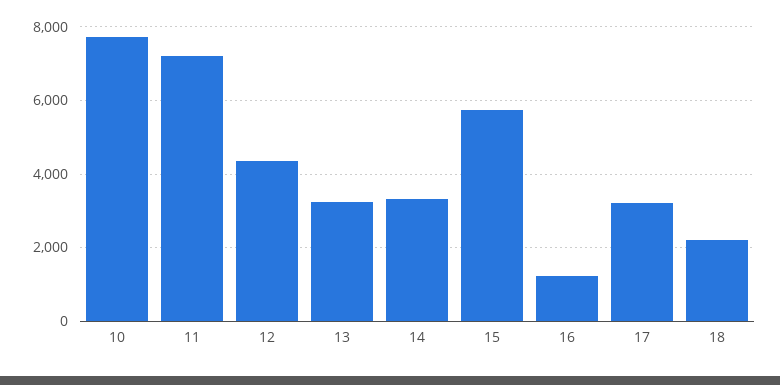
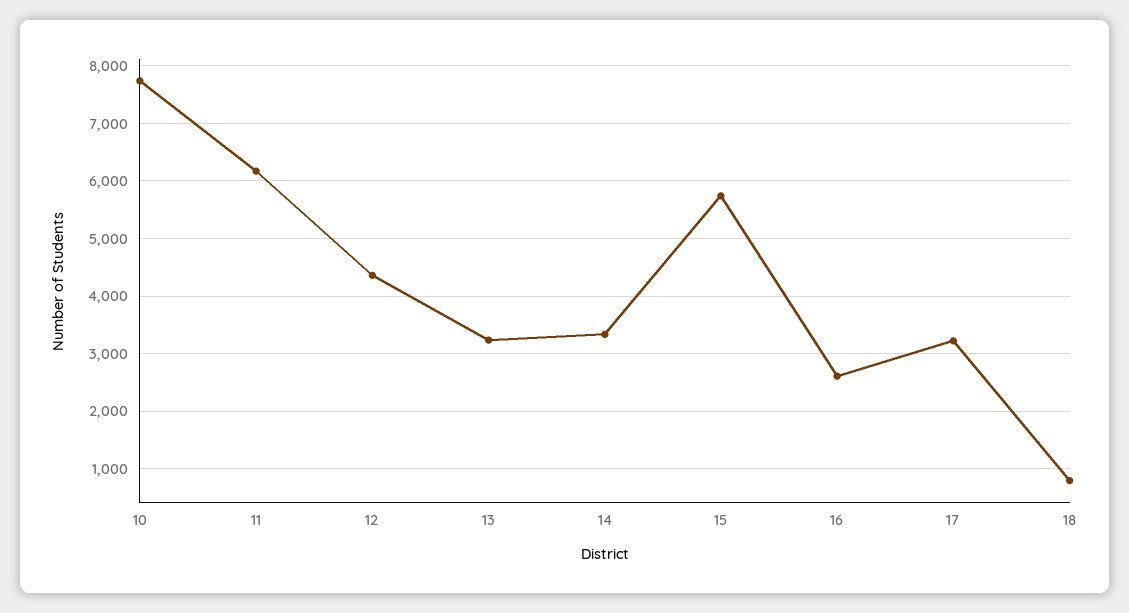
11: 7200 -> 6200
16: 1200 -> 2600
18: 2200 -> 800

